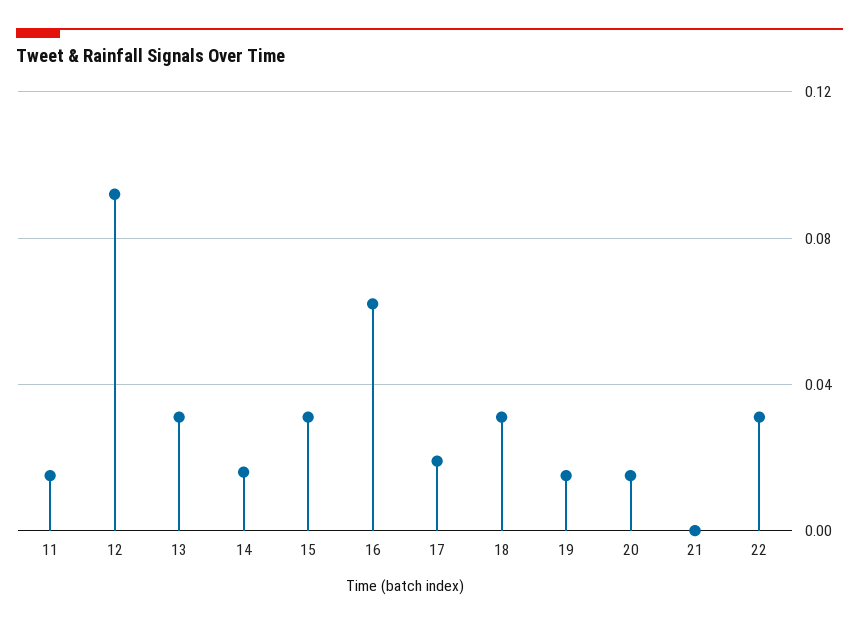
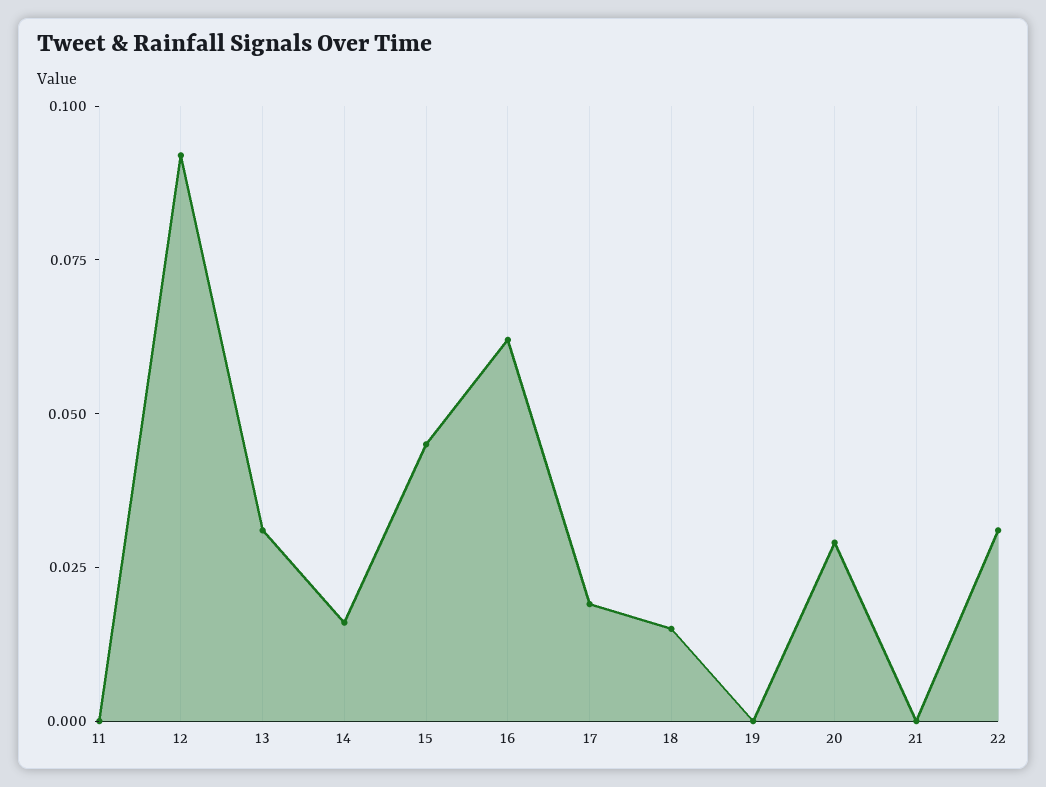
11: 0.015 -> 0
15: 0.03 -> 0.045
18: 0.03 -> 0.015
19: 0.015 -> 0
20: 0.015 -> 0.03

